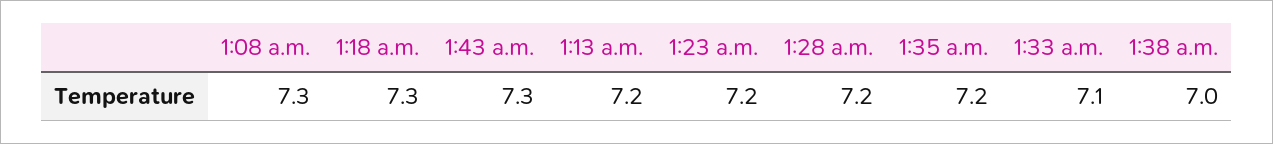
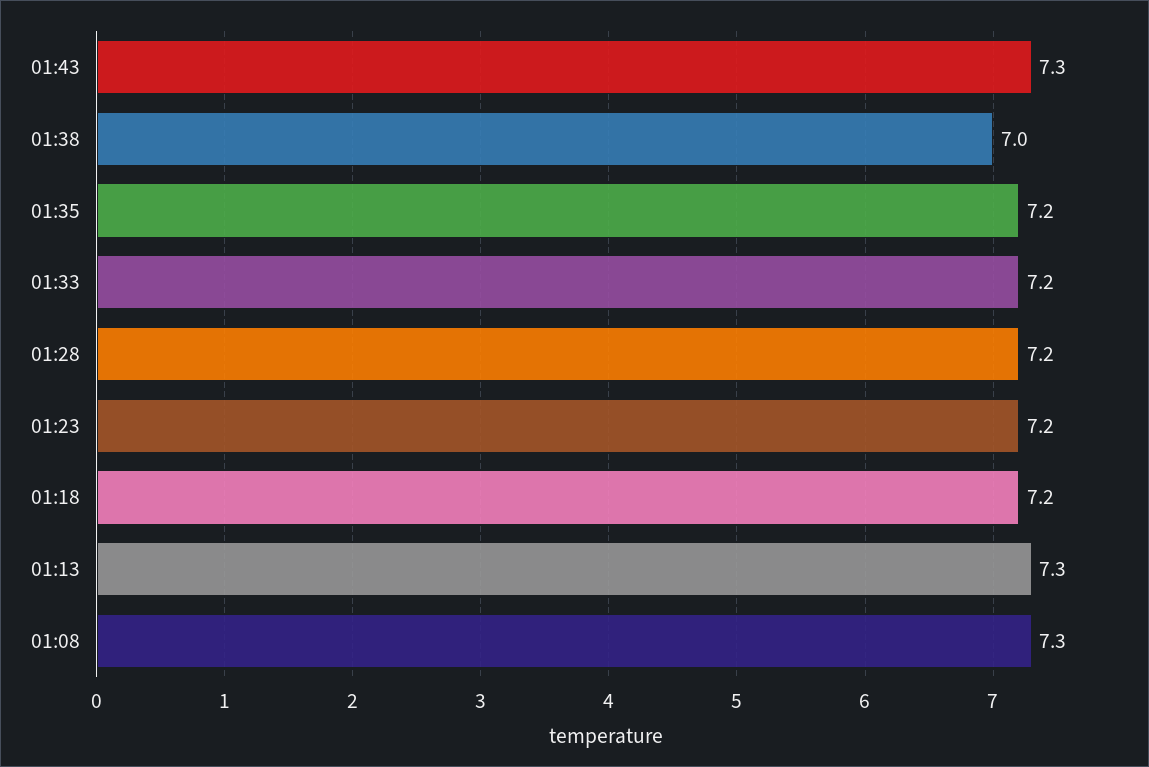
1:18 a.m.: 7.3 -> 7.2
1:13 a.m.: 7.2 -> 7.3
1:33 a.m.: 7.1 -> 7.2

